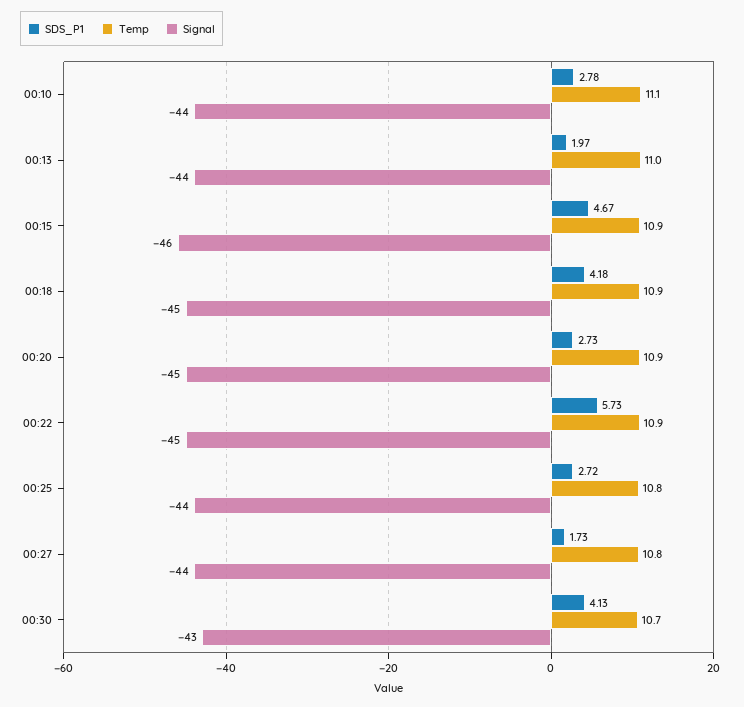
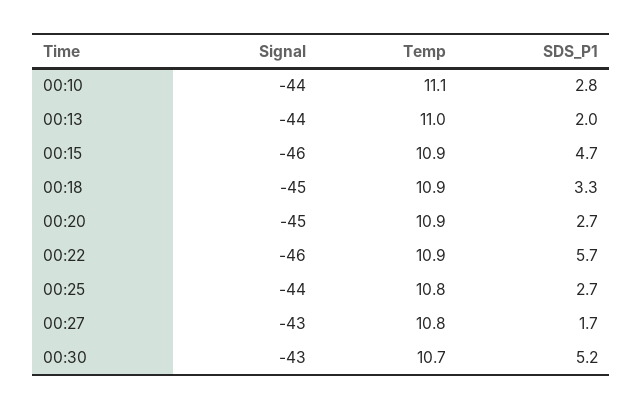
SDS_P1, 00:18: 4.18 -> 3.3
Signal, 00:22: -45 -> -46
Signal, 00:27: -44 -> -43
SDS_P1, 00:30: 4.13 -> 5.2

